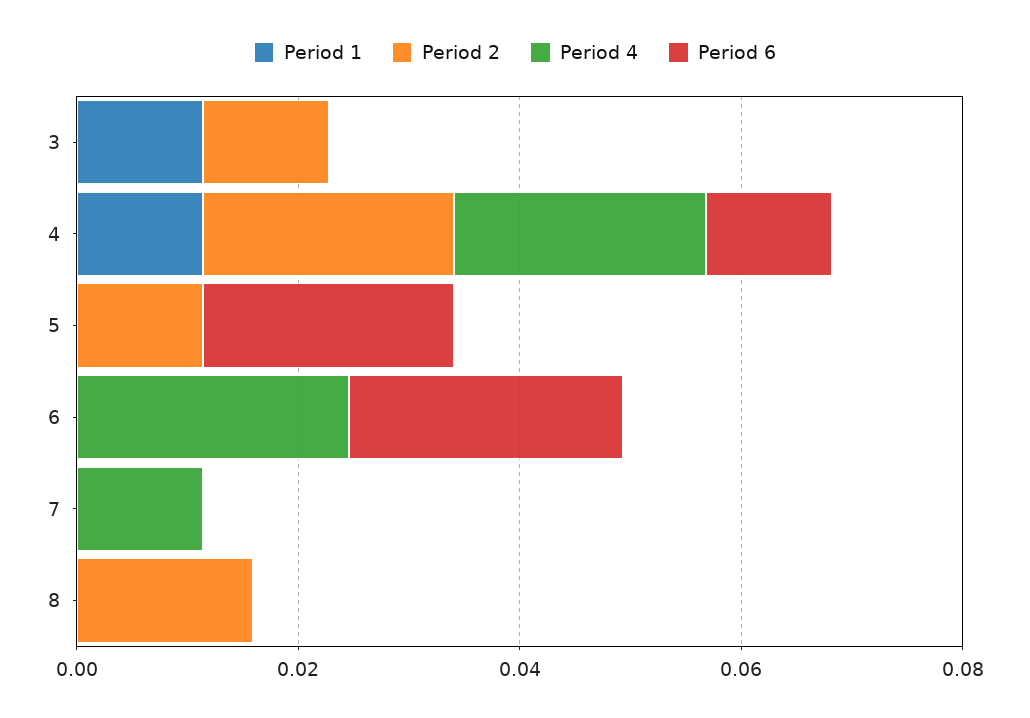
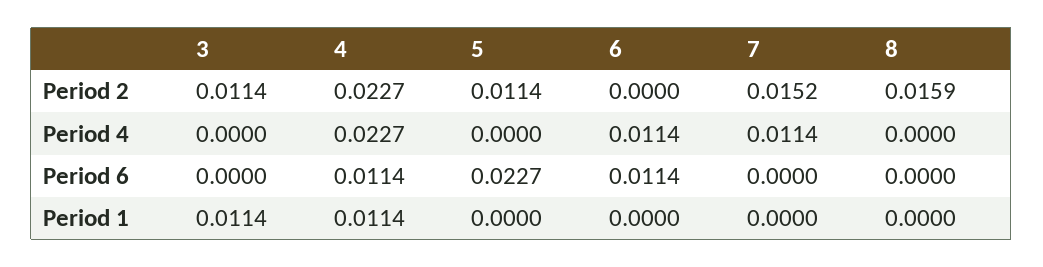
Period 4, 6: 0.025 -> 0.0114
Period 6, 6: 0.025 -> 0.0114
Period 2, 7: 0 -> 0.0152

